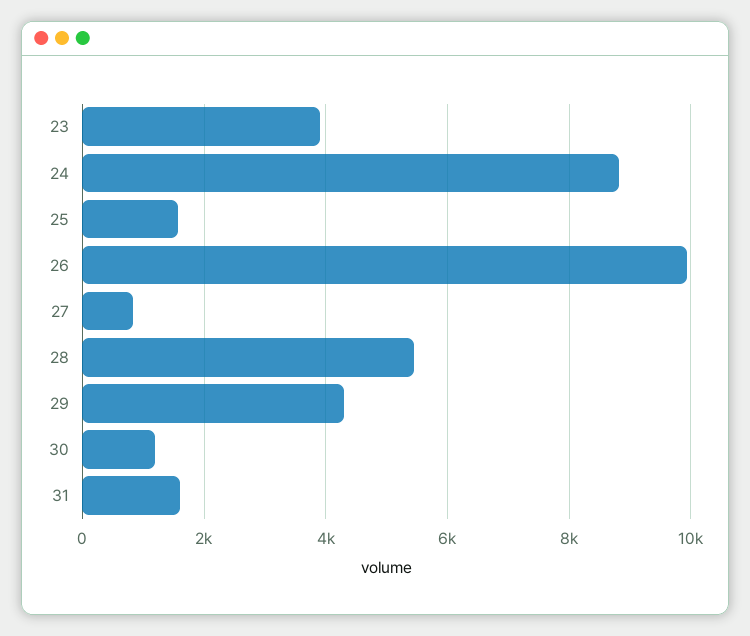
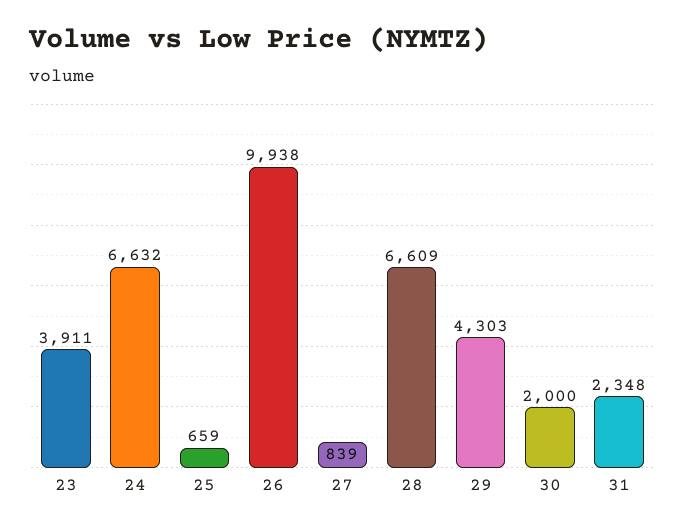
24: 8800 -> 6632
25: 1600 -> 659
28: 5400 -> 6609
30: 1200 -> 2000
31: 1600 -> 2348

